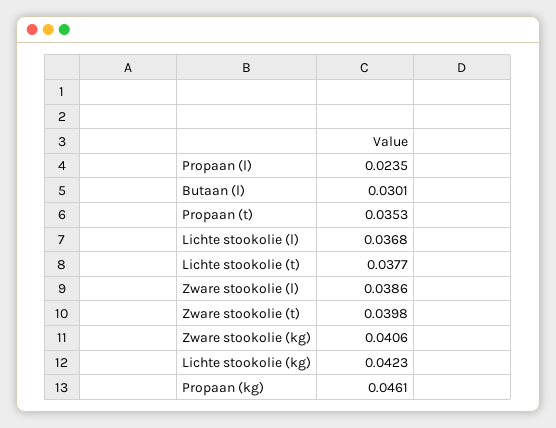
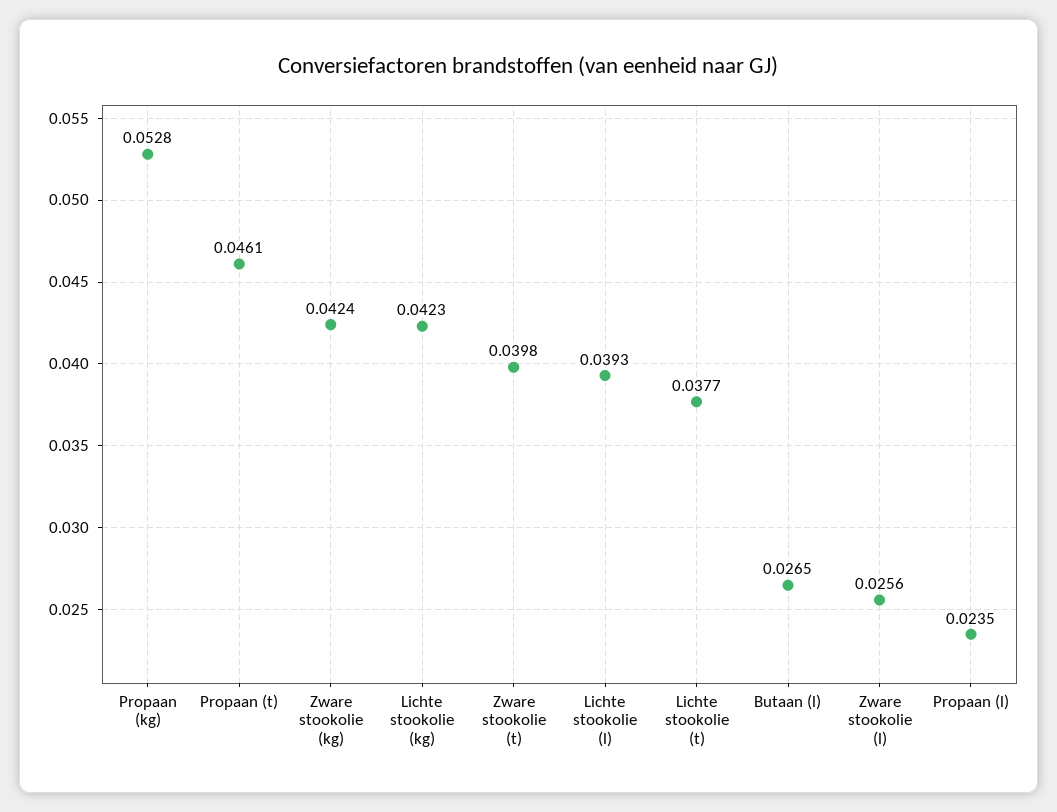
Butaan (l): 0.0301 -> 0.0265
Propaan (t): 0.0353 -> 0.0461
Lichte stookolie (l): 0.0368 -> 0.0393
Zware stookolie (l): 0.0386 -> 0.0256
Zware stookolie (kg): 0.0406 -> 0.0424
Propaan (kg): 0.0461 -> 0.0528

